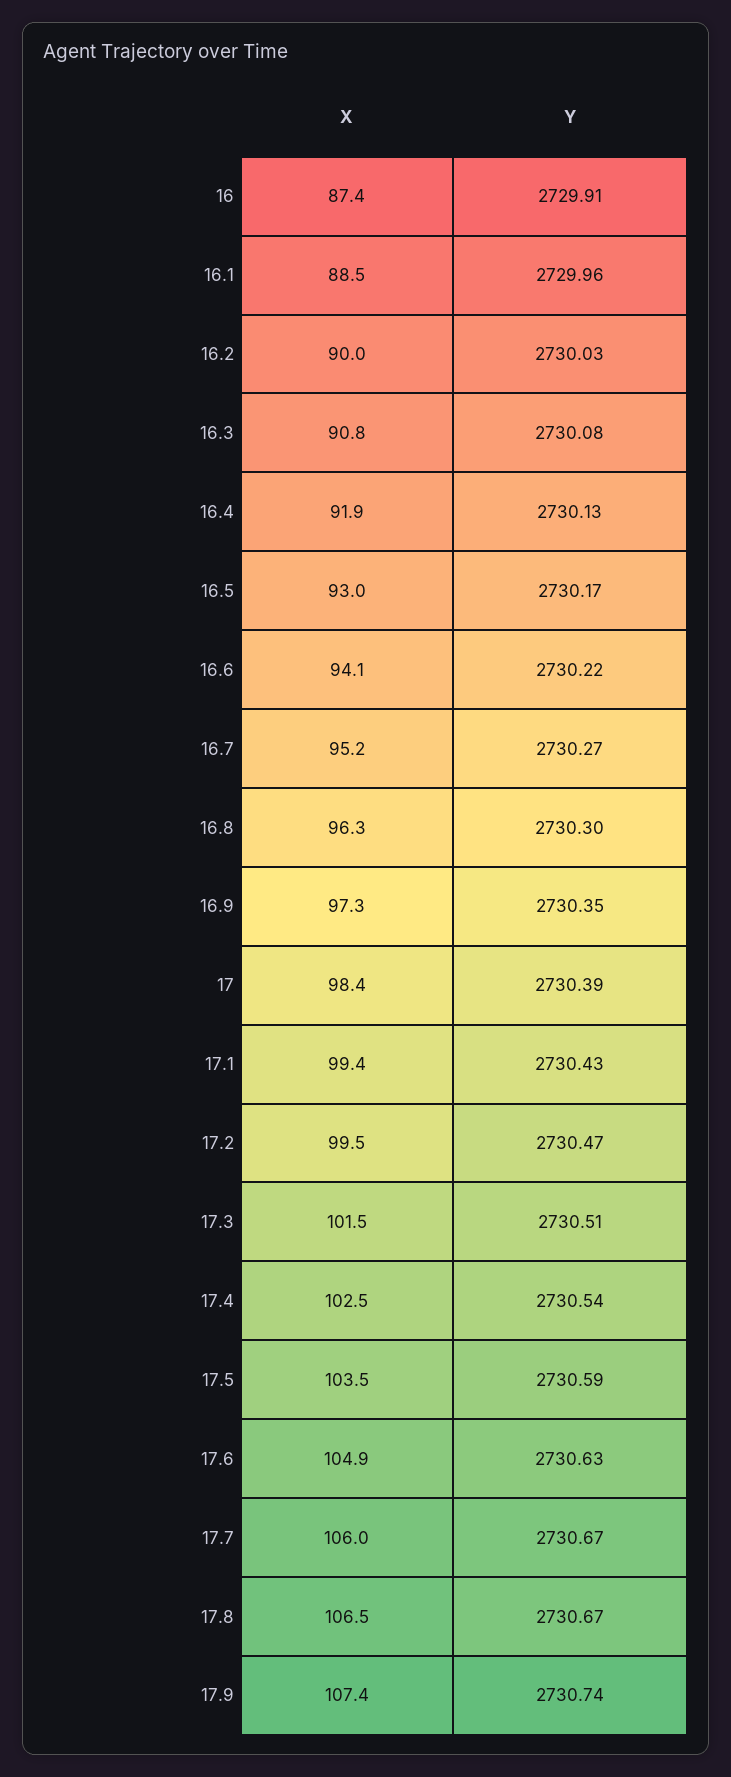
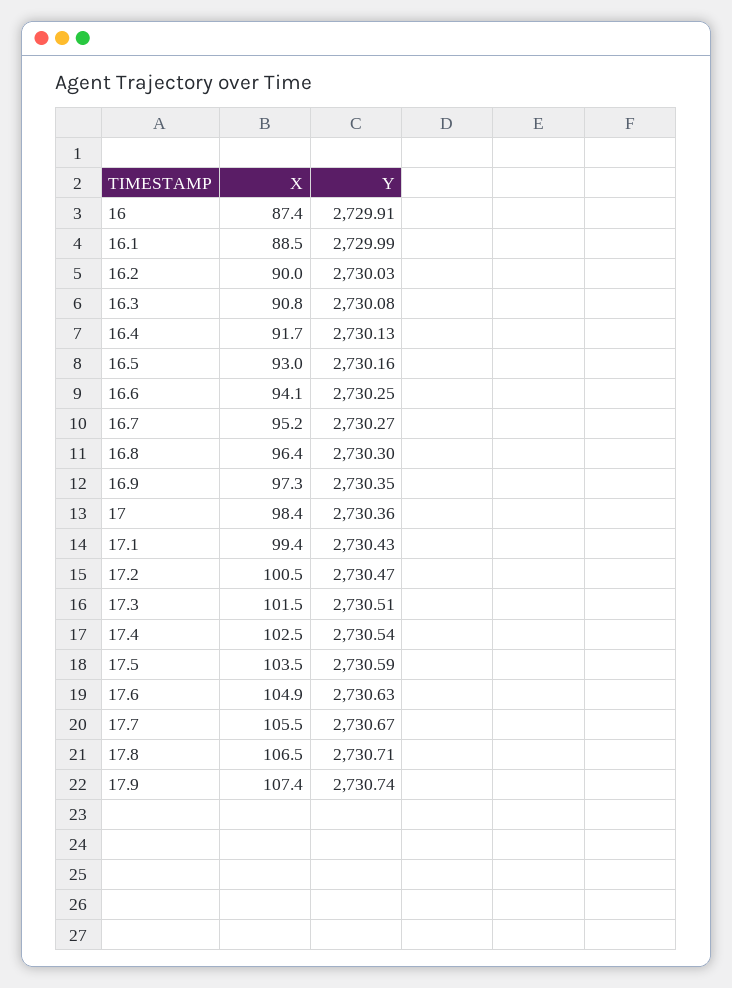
Y, 16.1: 2729.96 -> 2729.99
X, 16.4: 91.9 -> 91.7
Y, 16.5: 2730.17 -> 2730.16
Y, 16.6: 2730.22 -> 2730.25
X, 16.8: 96.3 -> 96.4
Y, 17: 2730.39 -> 2730.36
X, 17.2: 99.5 -> 100.5
X, 17.7: 106 -> 105.5
Y, 17.8: 2730.67 -> 2730.71

